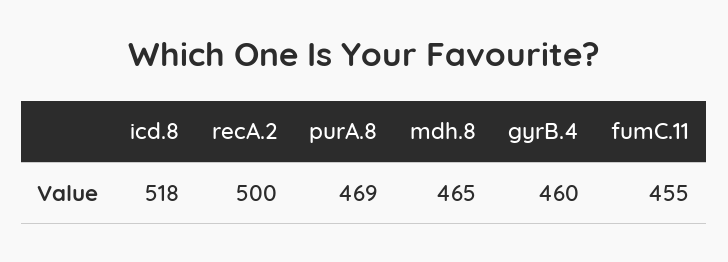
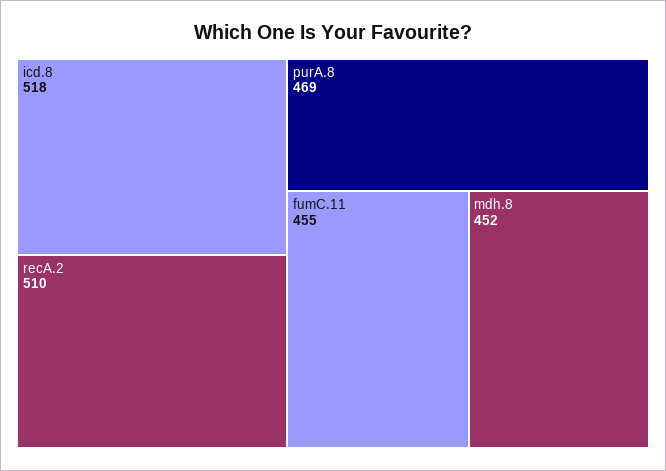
recA.2: 500 -> 510
mdh.8: 465 -> 452
gyrB.4: 460 -> none

